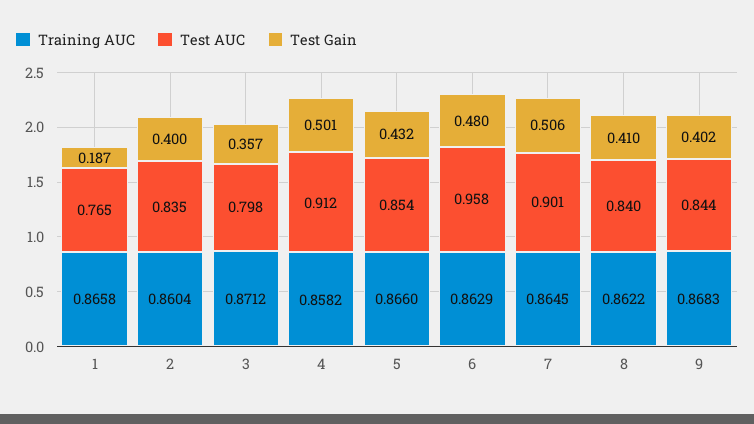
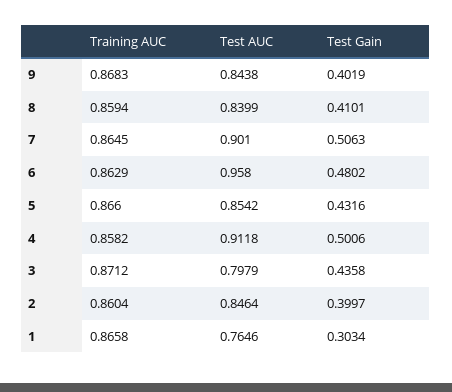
Test Gain, 1: 0.187 -> 0.3034
Test AUC, 2: 0.835 -> 0.8464
Test Gain, 3: 0.357 -> 0.4358
Training AUC, 8: 0.8622 -> 0.8594

